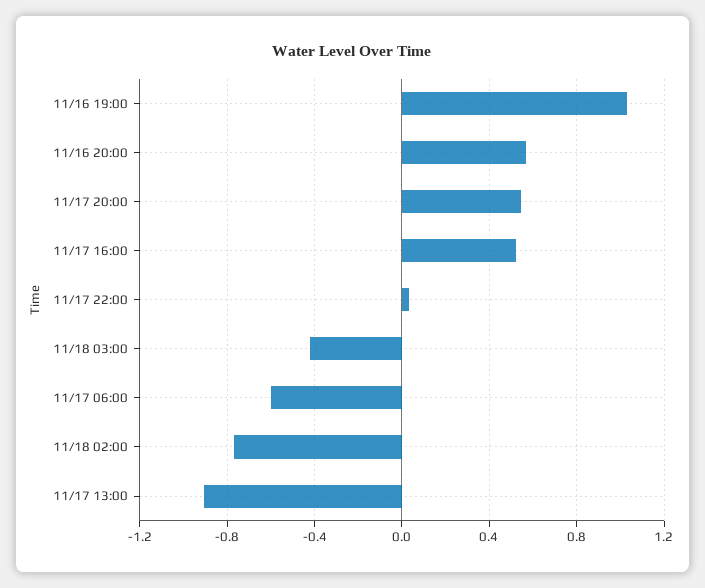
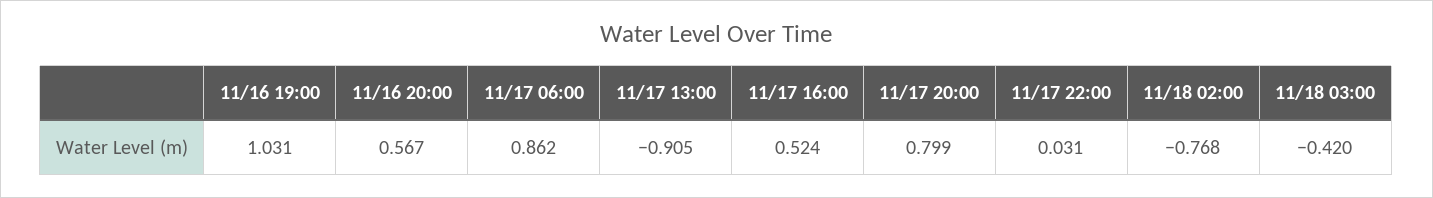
11/17 20:00: 0.55 -> 0.799
11/17 06:00: -0.6 -> 0.862

